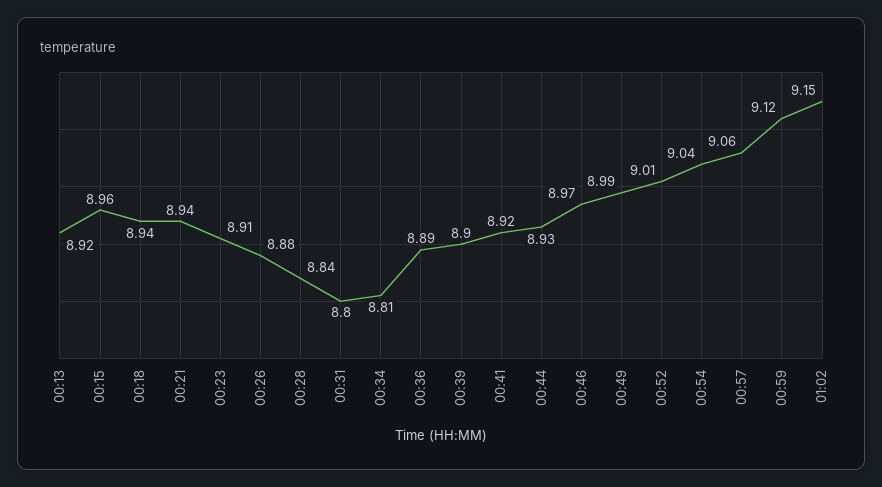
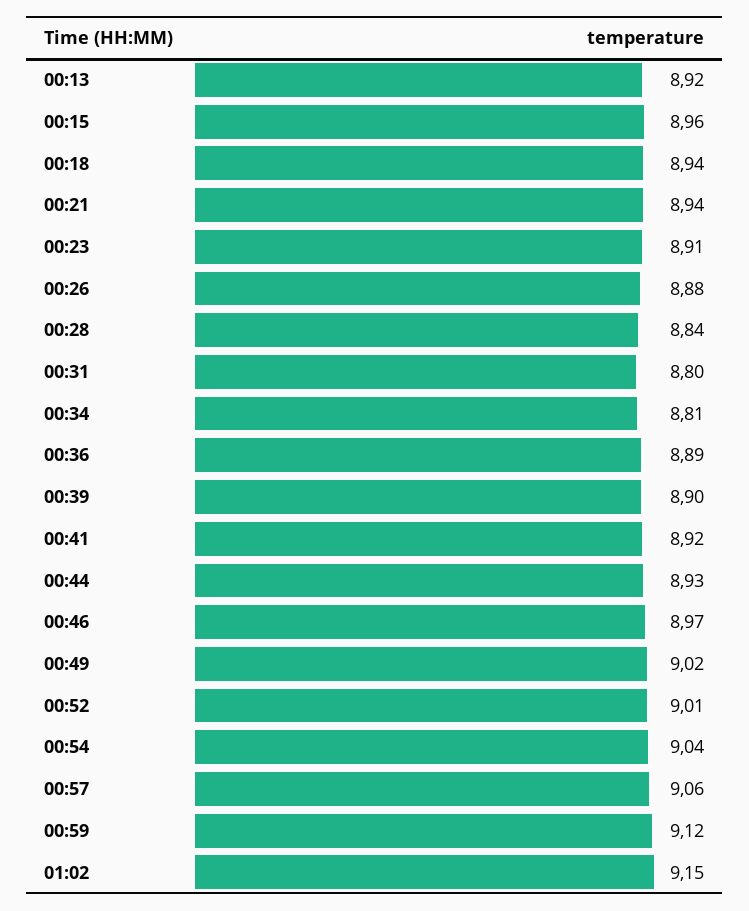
00:49: 8.99 -> 9.02

